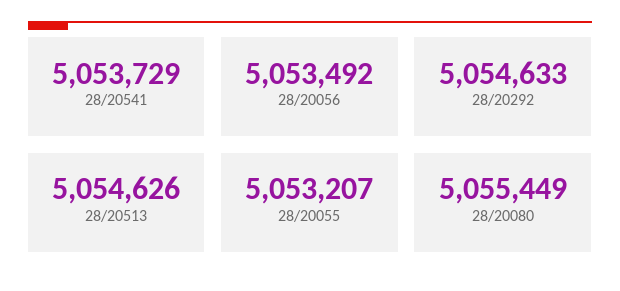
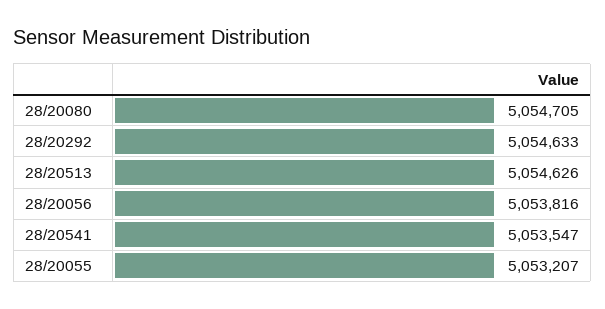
28/20541: 5053729 -> 5053547
28/20056: 5053492 -> 5053816
28/20080: 5055449 -> 5054705

